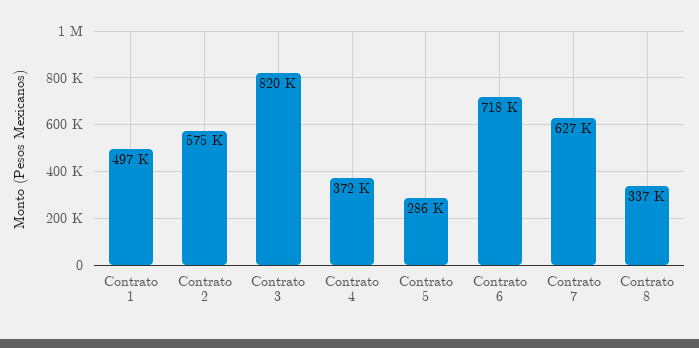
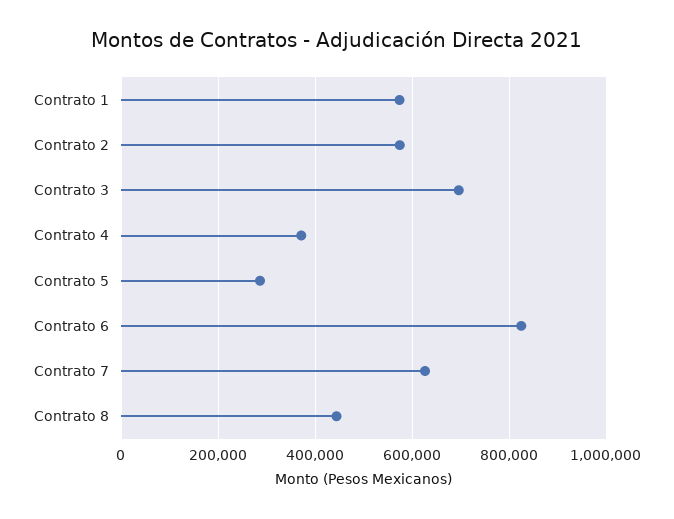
Contrato 1: 497000 -> 580000
Contrato 3: 820000 -> 700000
Contrato 6: 718000 -> 820000
Contrato 8: 337000 -> 440000

